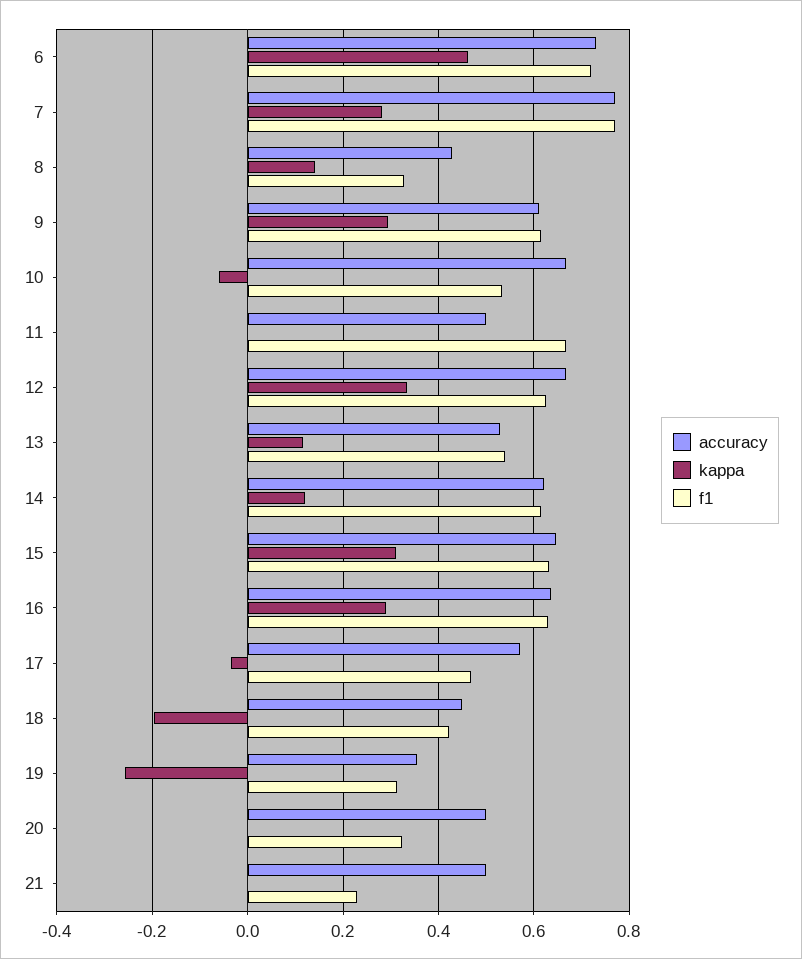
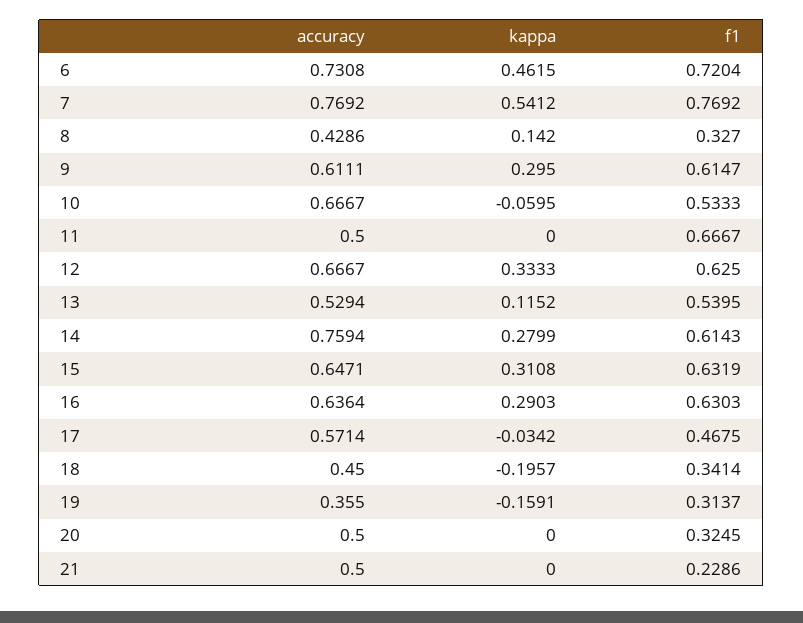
kappa, 7: 0.28 -> 0.5412
accuracy, 14: 0.62 -> 0.7594
kappa, 14: 0.12 -> 0.2799
f1, 18: 0.42 -> 0.3414
kappa, 19: -0.26 -> -0.1591

